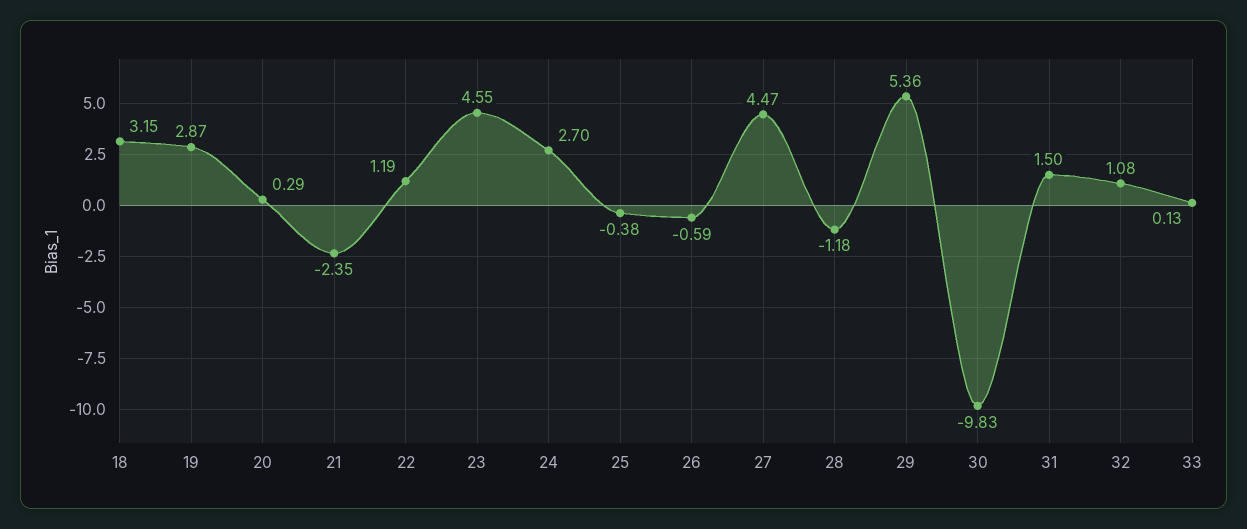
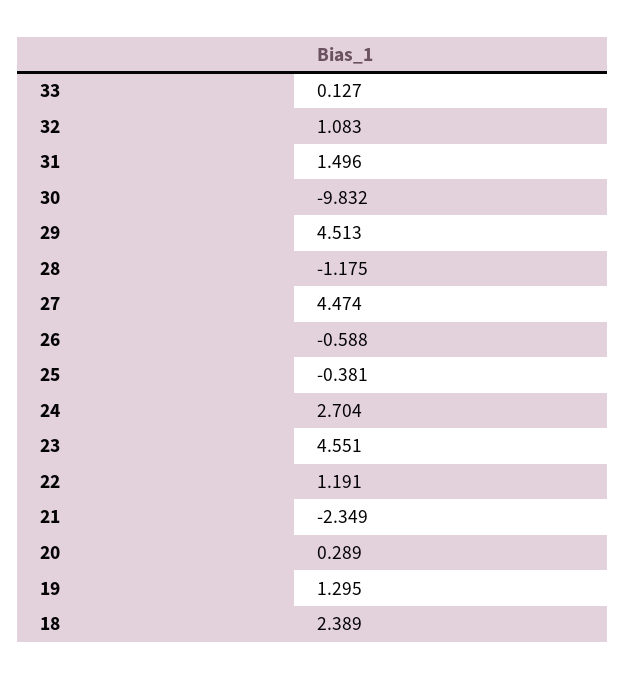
18: 3.15 -> 2.389
19: 2.87 -> 1.295
29: 5.36 -> 4.513

